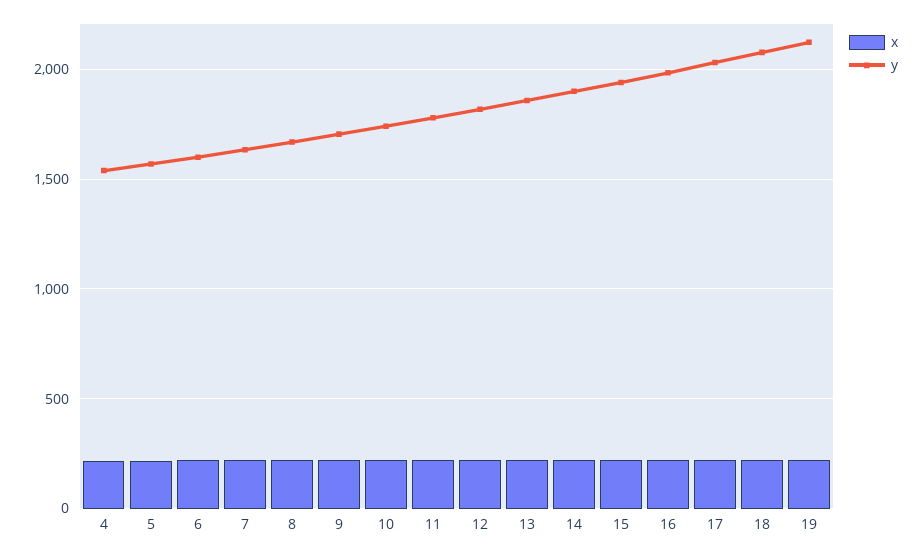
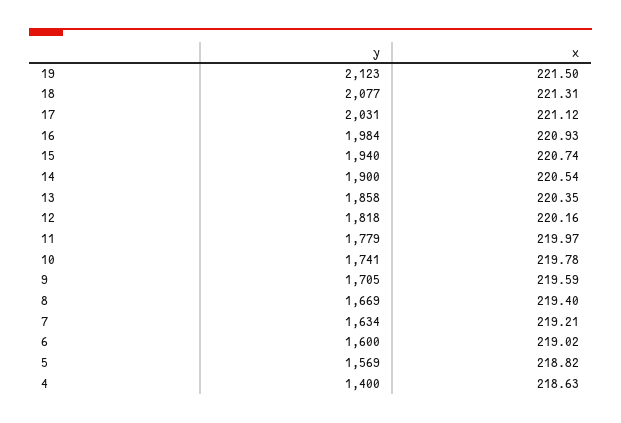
y, 4: 1550 -> 1400

